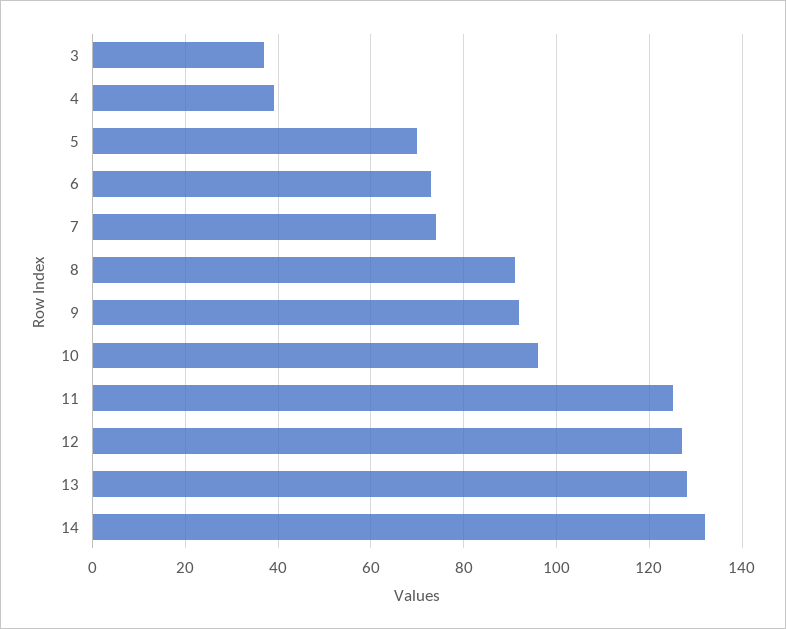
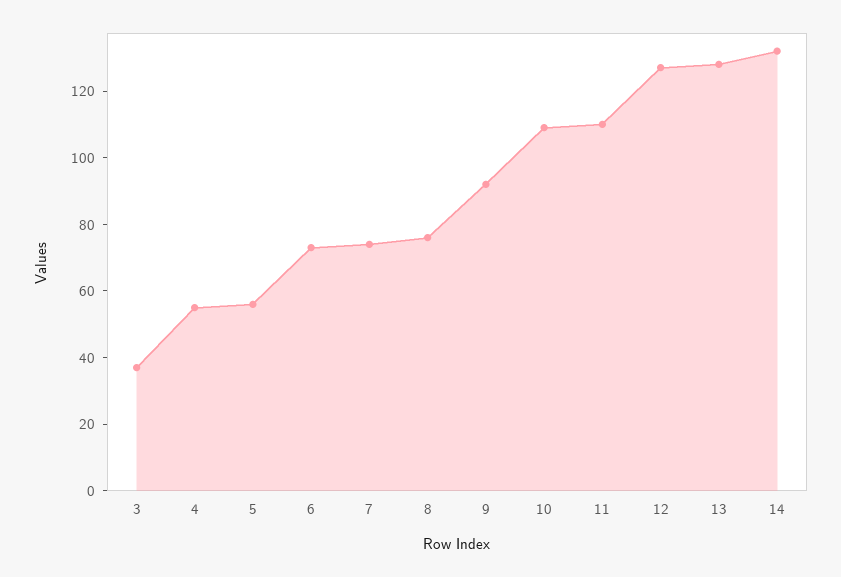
4: 40 -> 55
5: 70 -> 55
8: 90 -> 75
10: 95 -> 110
11: 125 -> 110

